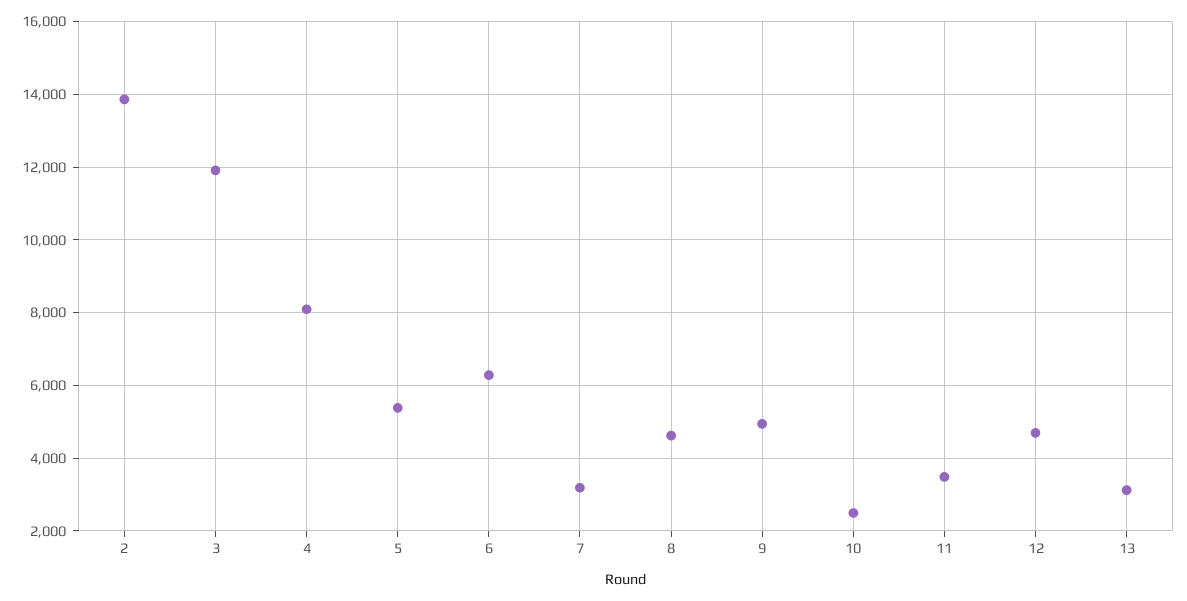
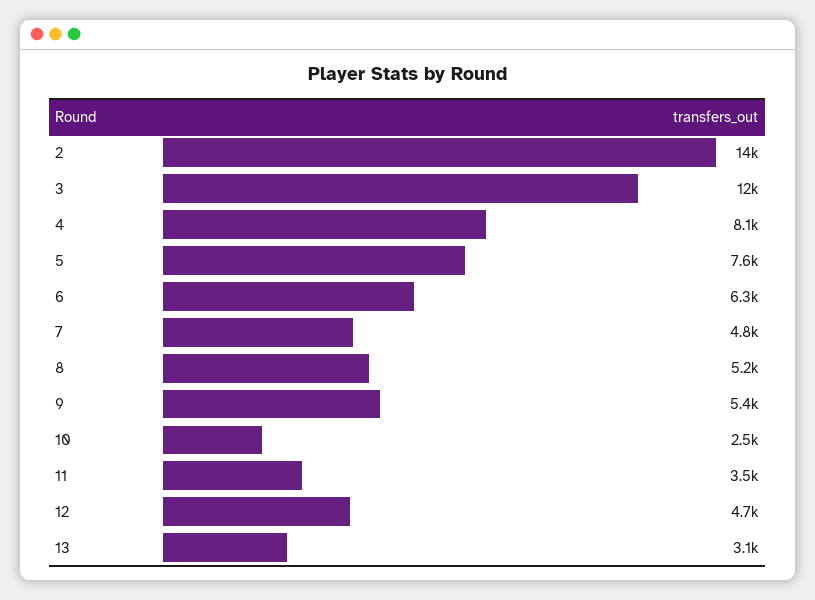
5: 5400 -> 7600
7: 3200 -> 4800
8: 4600 -> 5200
9: 5000 -> 5400

